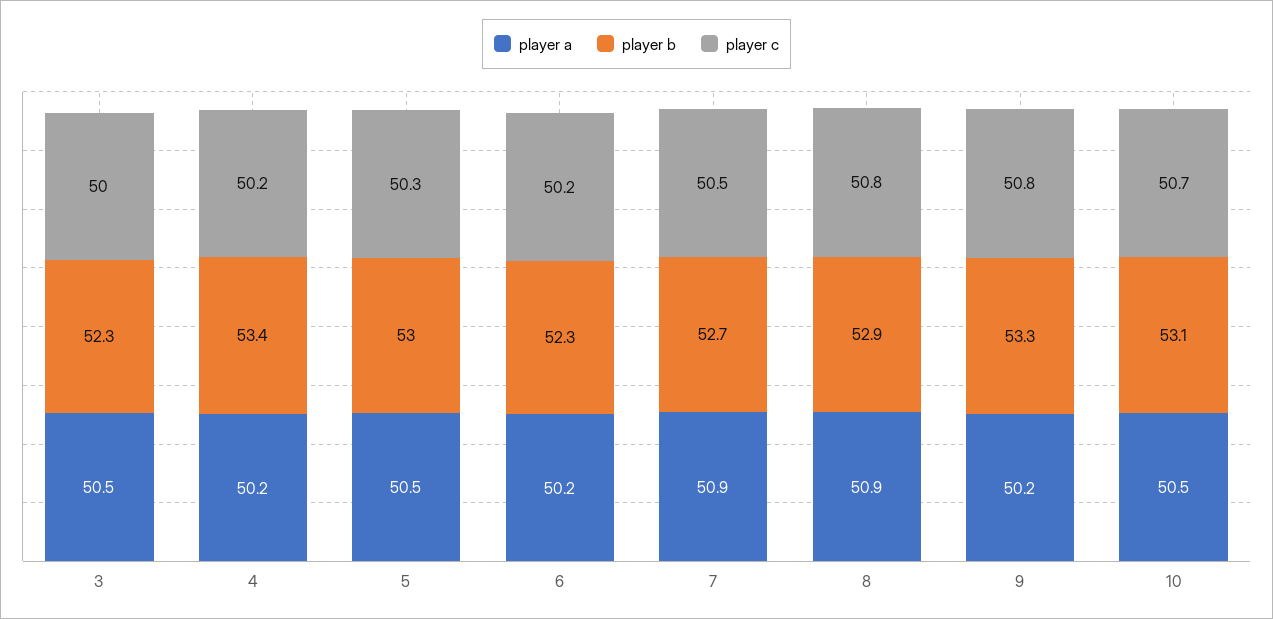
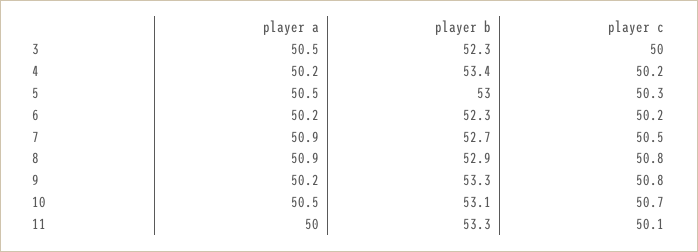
player a, 11: none -> 50
player b, 11: none -> 53.3
player c, 11: none -> 50.1

